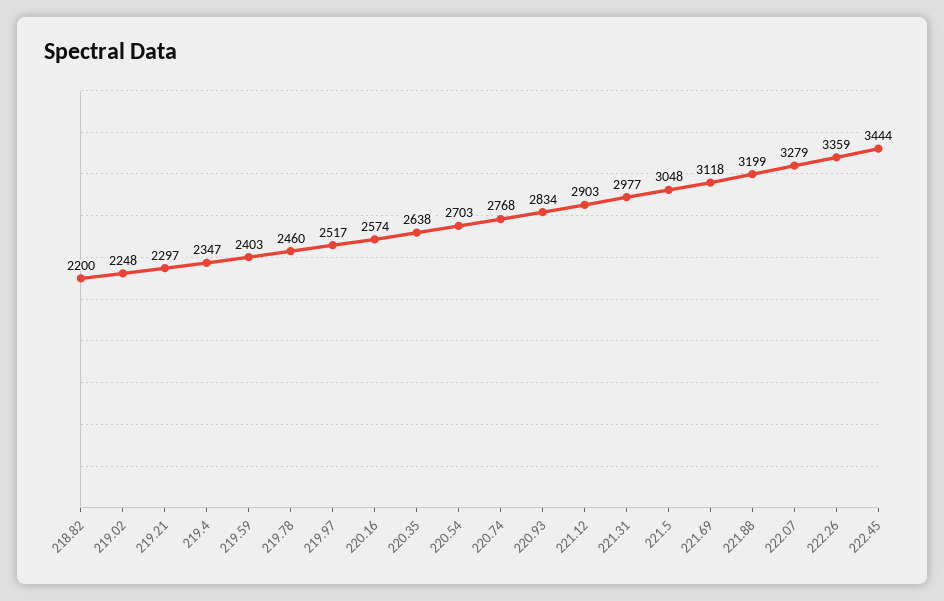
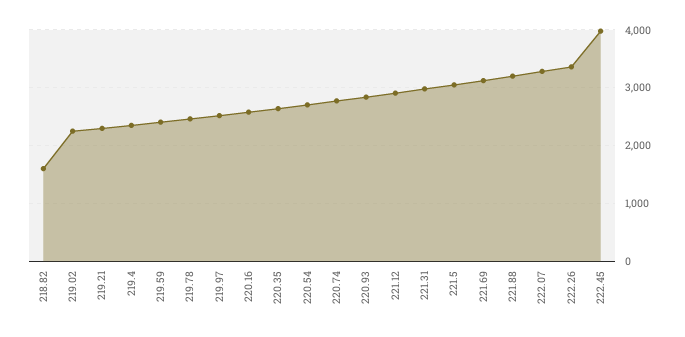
218.82: 2200 -> 1600
222.45: 3444 -> 4000

